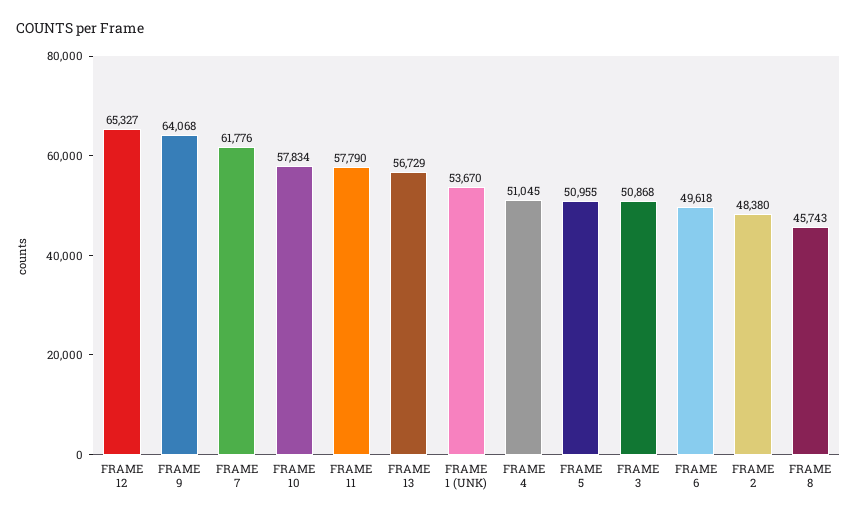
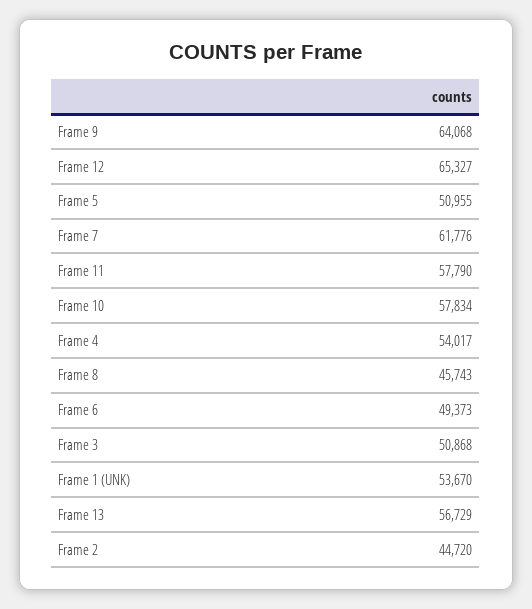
FRAME 4: 51045 -> 54017
FRAME 6: 49618 -> 49373
FRAME 2: 48380 -> 44720

